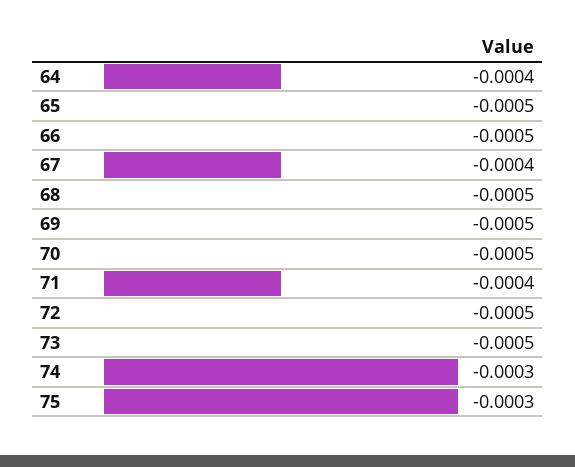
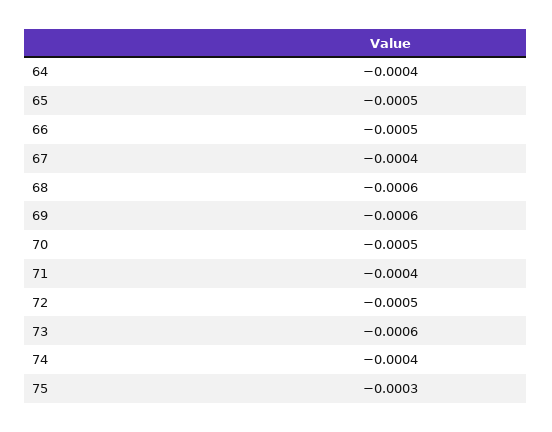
68: -0.0005 -> -0.0006
69: -0.0005 -> -0.0006
73: -0.0005 -> -0.0006
74: -0.0003 -> -0.0004

